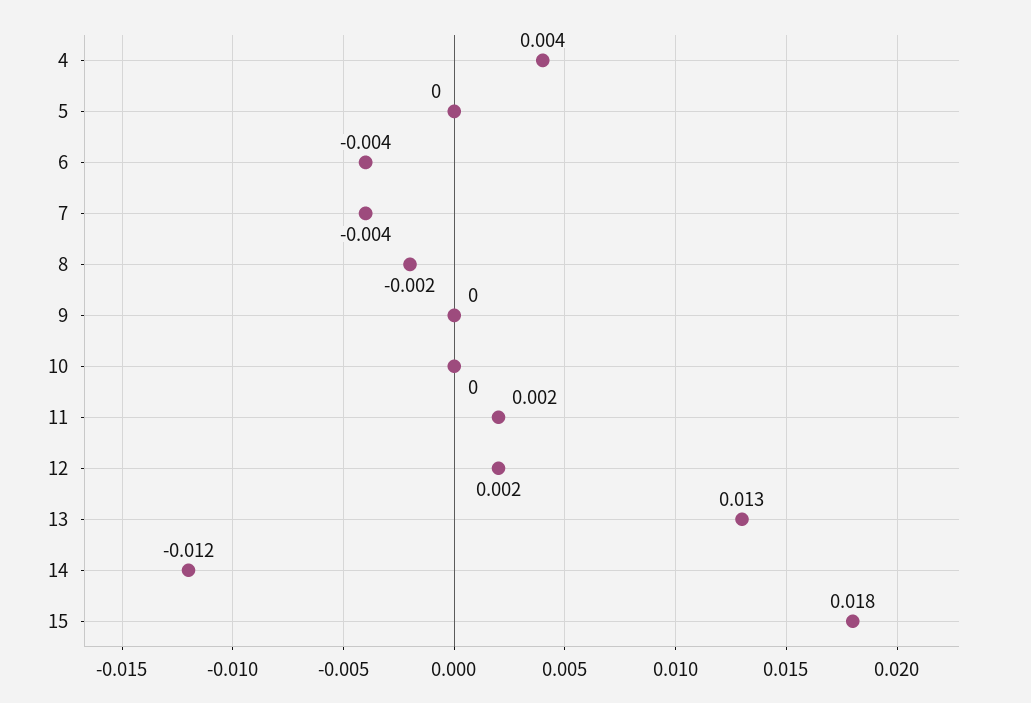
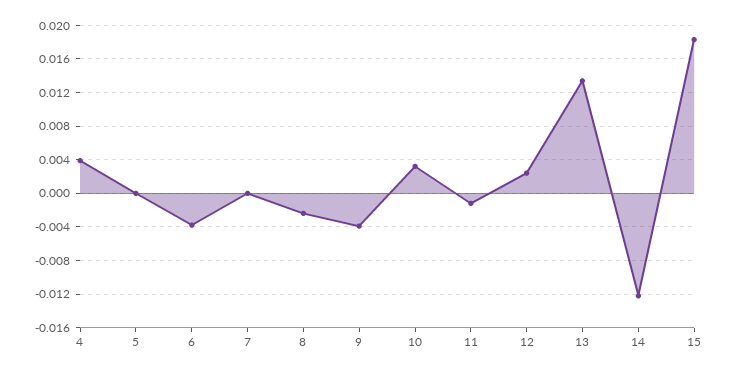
7: -0.004 -> 0
9: 0 -> -0.004
10: 0 -> 0.003
11: 0.002 -> -0.001

